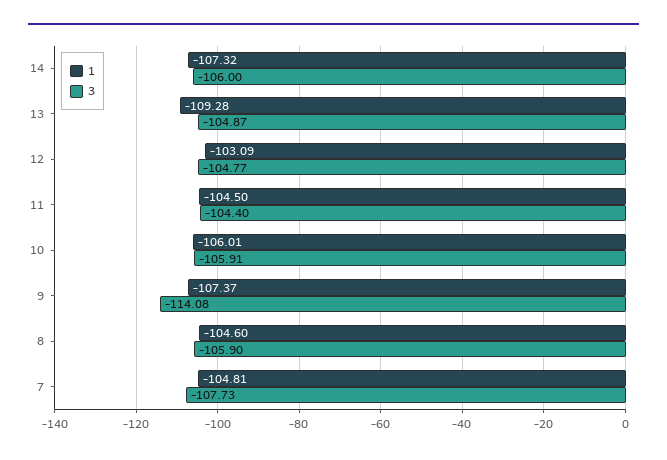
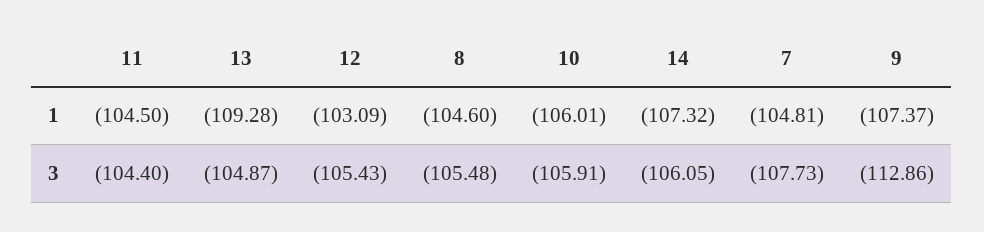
3, 14: -106 -> -106.05
3, 12: -104.77 -> -105.43
3, 9: -114.08 -> -112.86
3, 8: -105.9 -> -105.48

